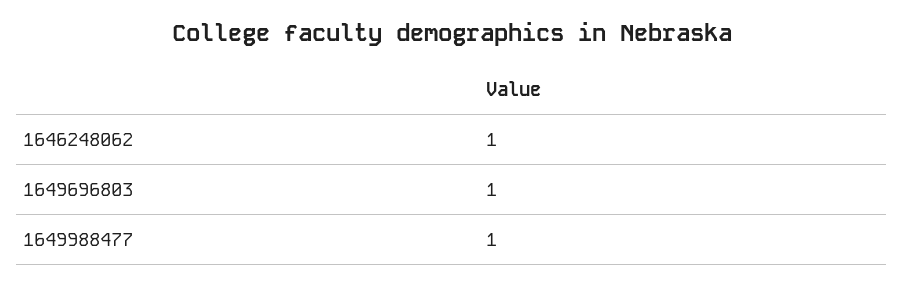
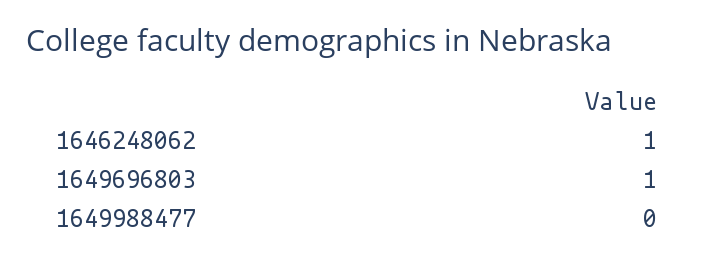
1649988477: 1 -> 0

